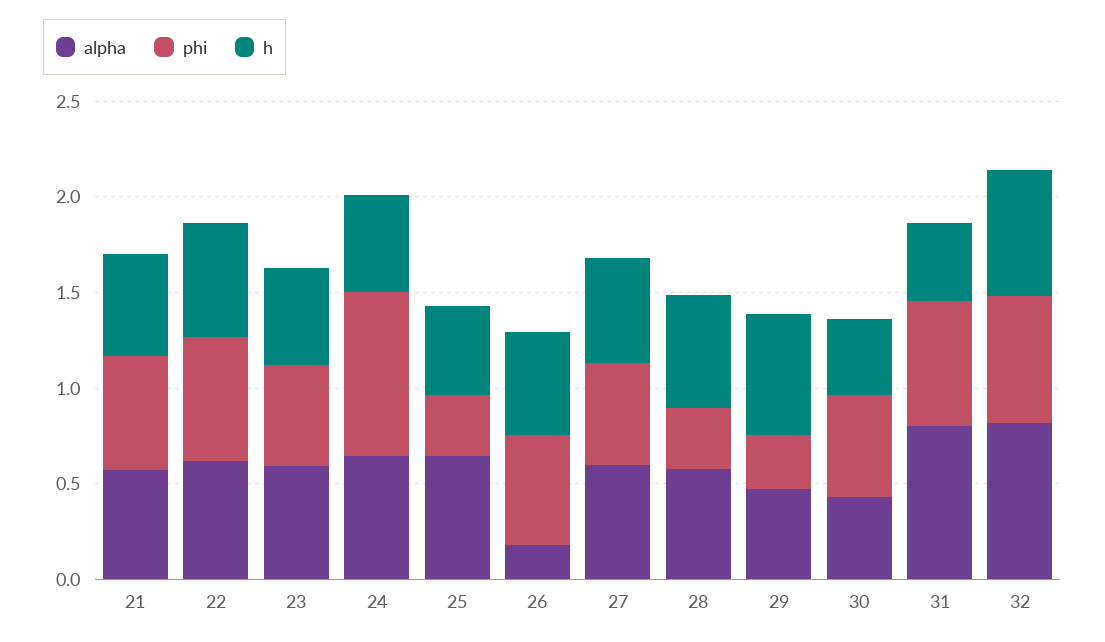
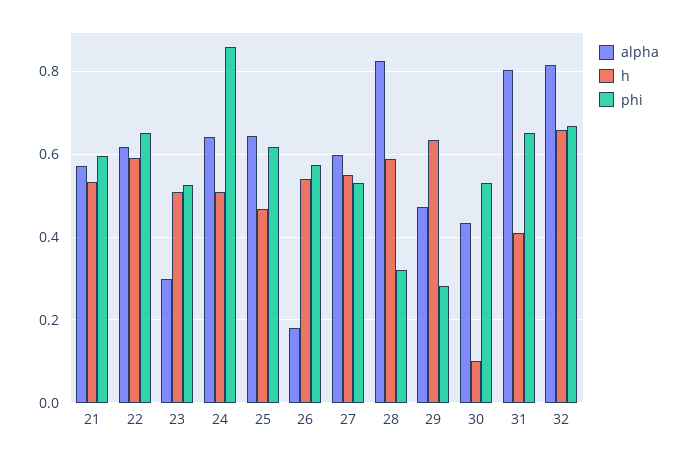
alpha, 23: 0.6 -> 0.3
phi, 25: 0.3 -> 0.62
alpha, 28: 0.6 -> 0.82
h, 30: 0.4 -> 0.1

